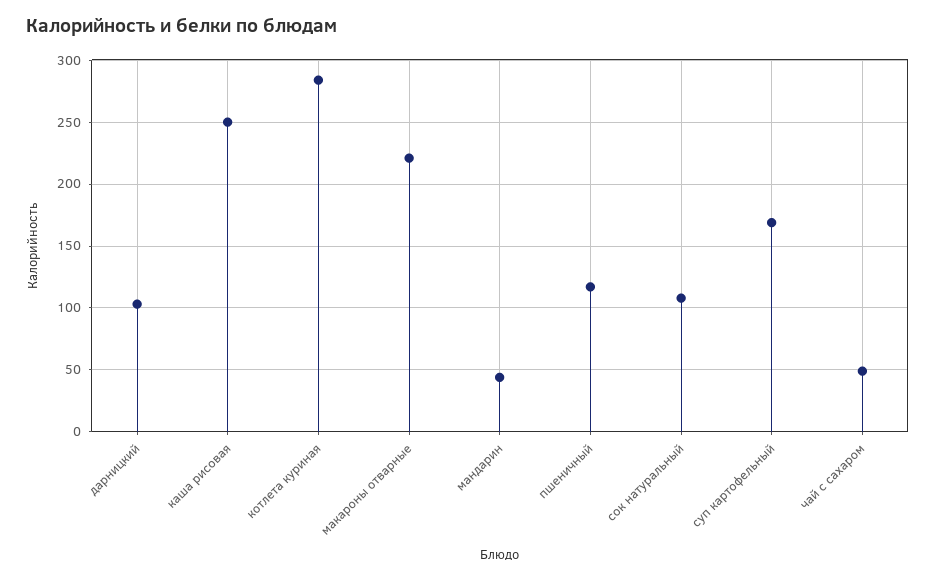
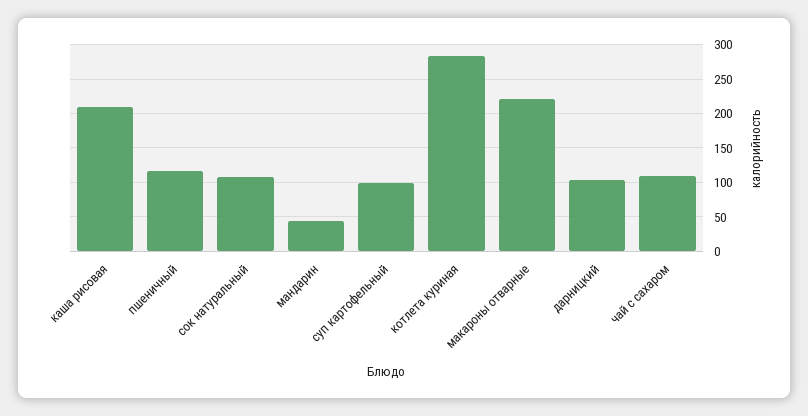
каша рисовая: 250 -> 210
суп картофельный: 170 -> 100
чай с сахаром: 50 -> 110

